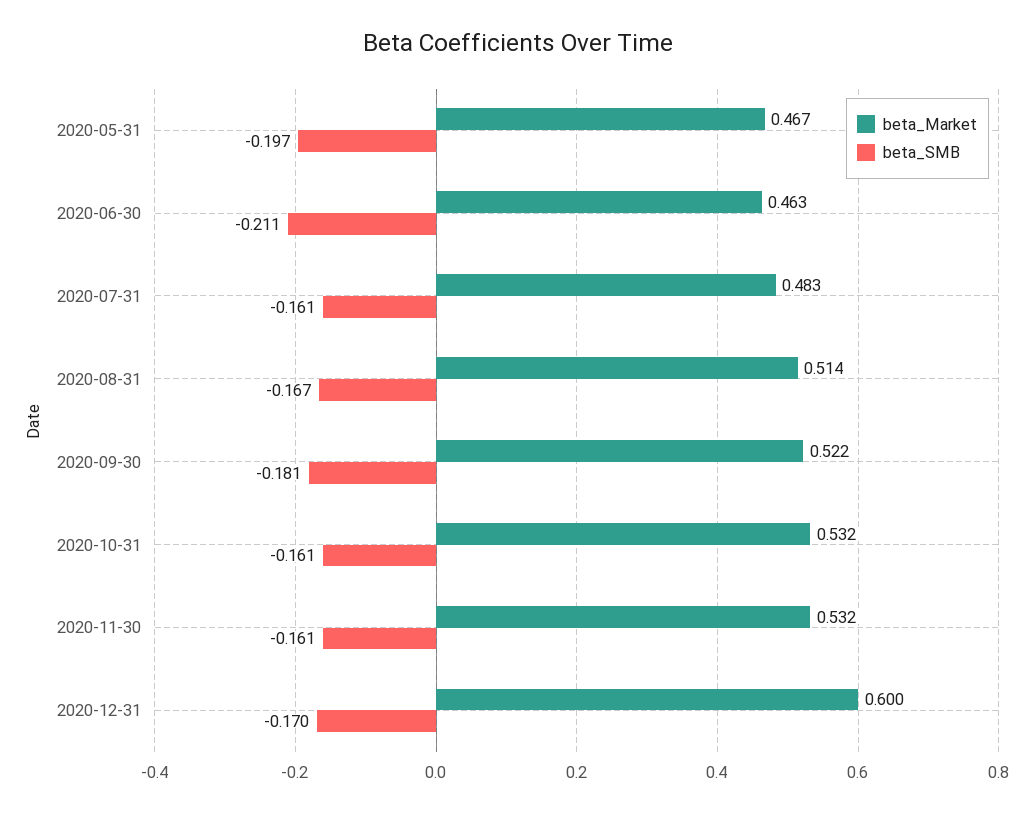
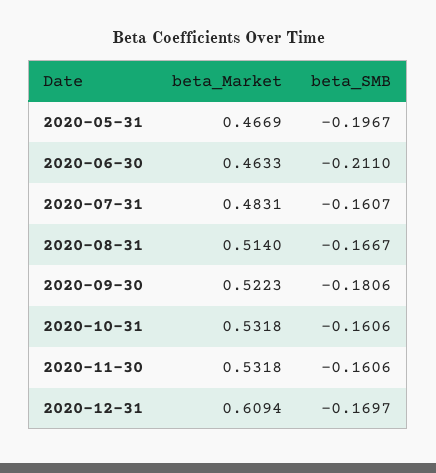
beta_Market, 2020-12-31: 0.6 -> 0.6094

